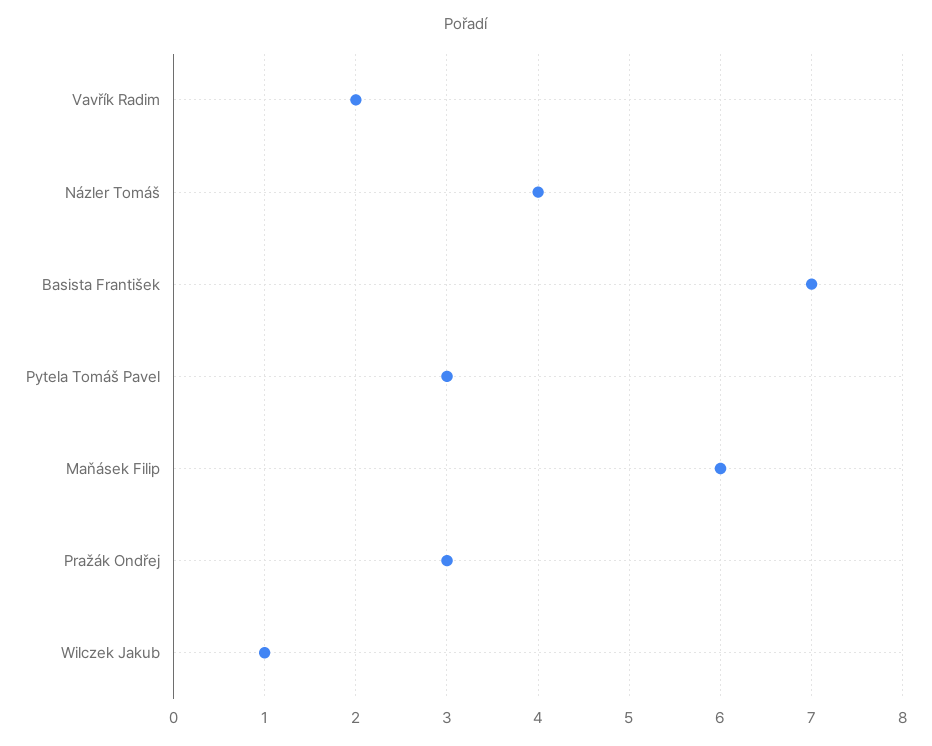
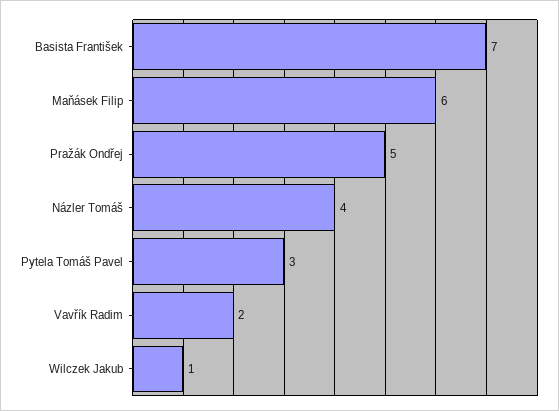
Pražák Ondřej: 3 -> 5

